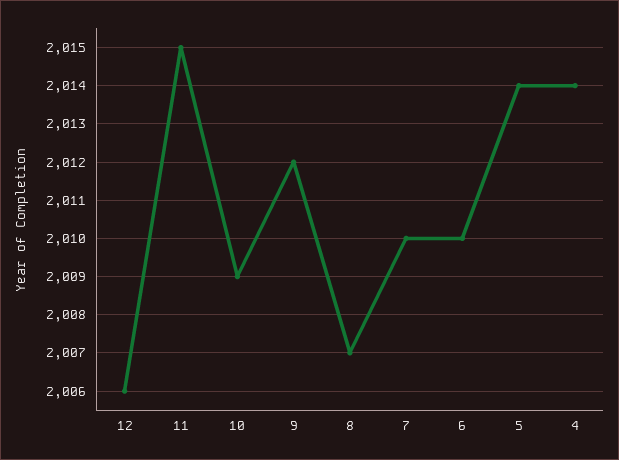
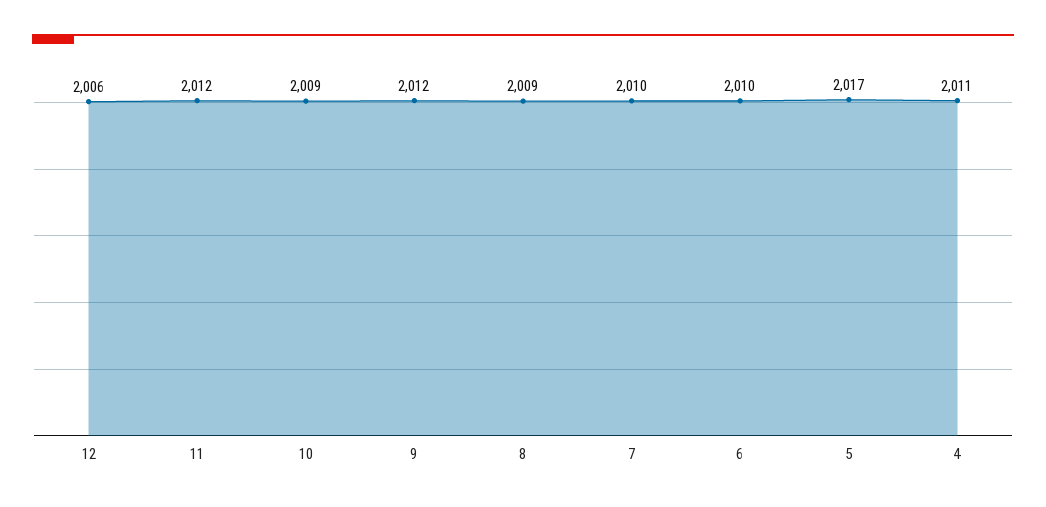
11: 2015 -> 2012
8: 2007 -> 2009
5: 2014 -> 2017
4: 2014 -> 2011

